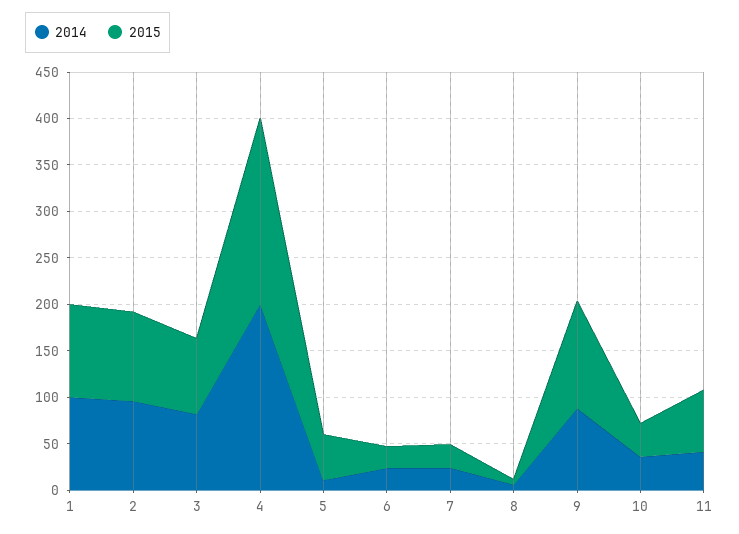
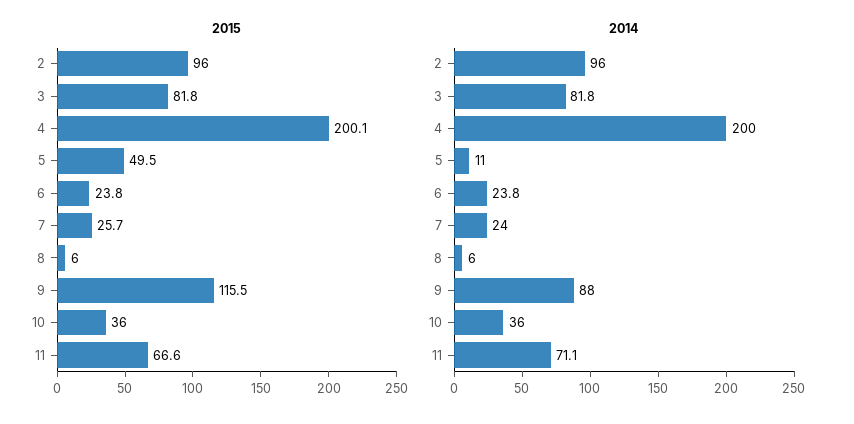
2014, 1: 100 -> none
2015, 1: 100 -> none
2014, 11: 40 -> 71.1

